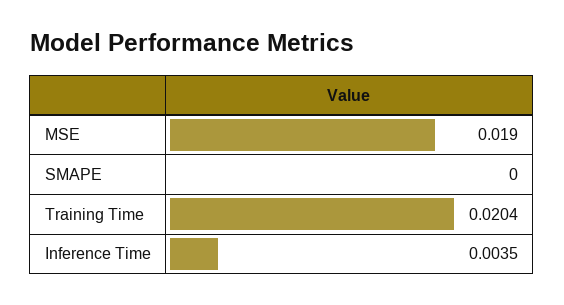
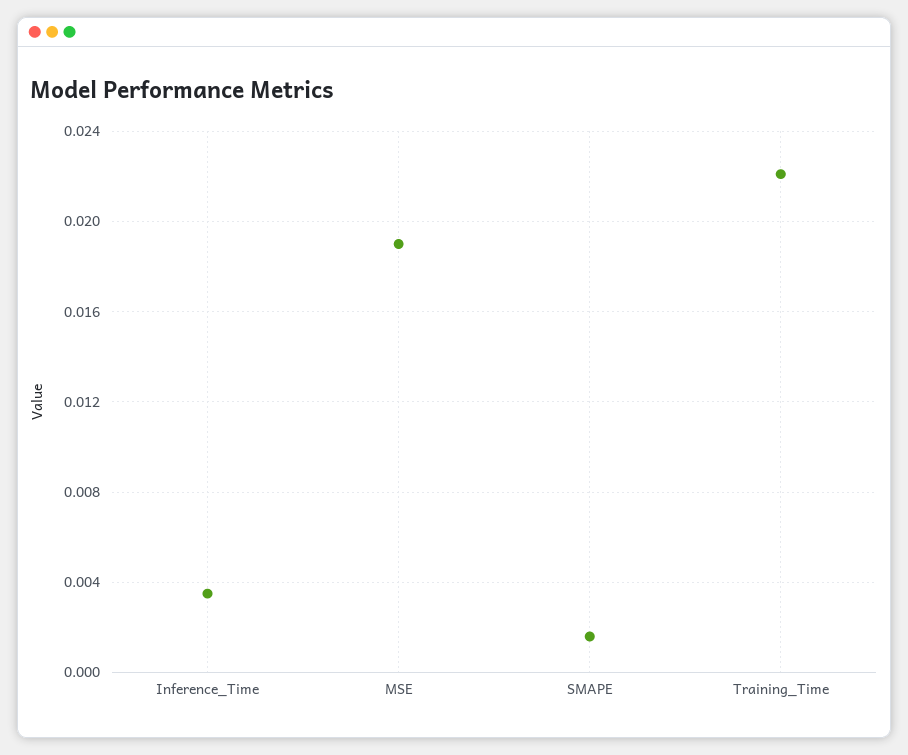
SMAPE: 0 -> 0.0015
Training Time: 0.0204 -> 0.022

